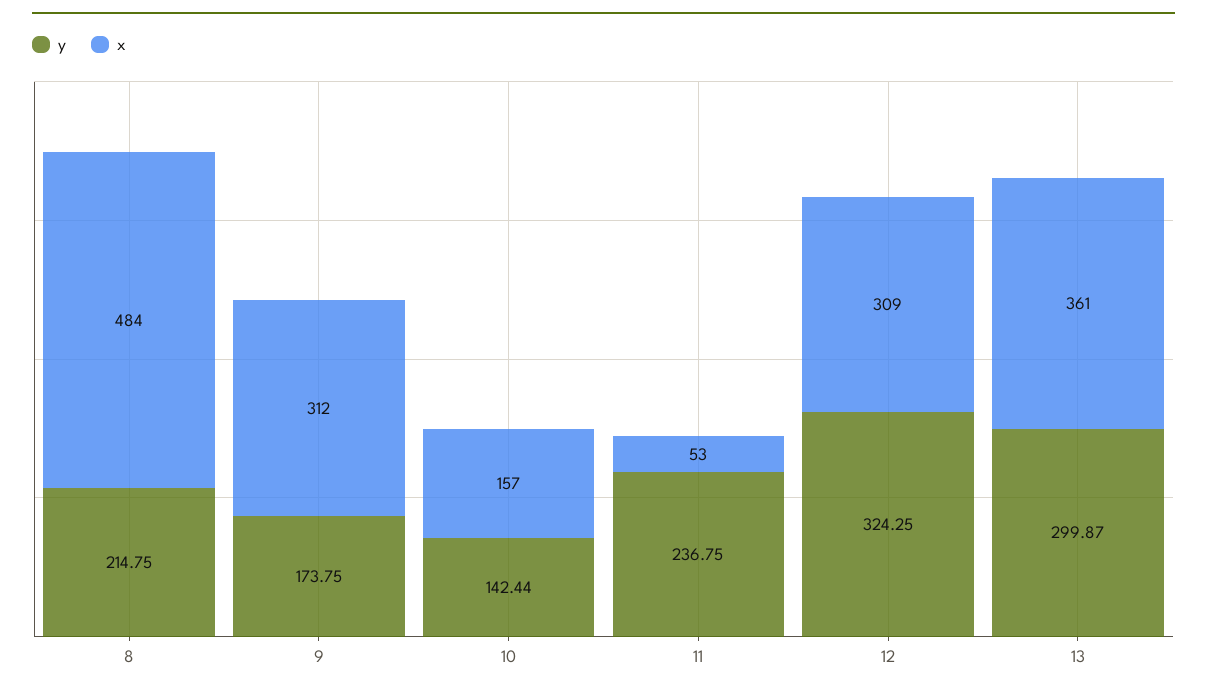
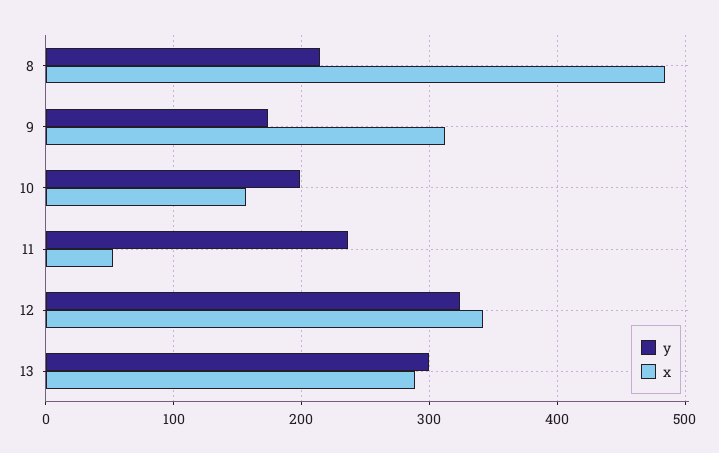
y, 10: 142.44 -> 200
x, 12: 309 -> 340
x, 13: 361 -> 290

